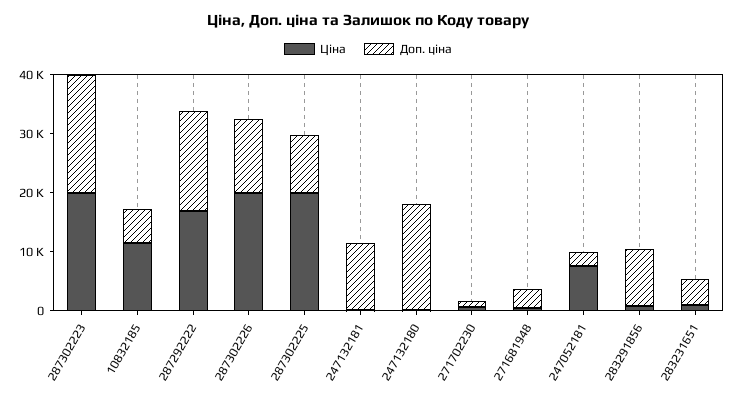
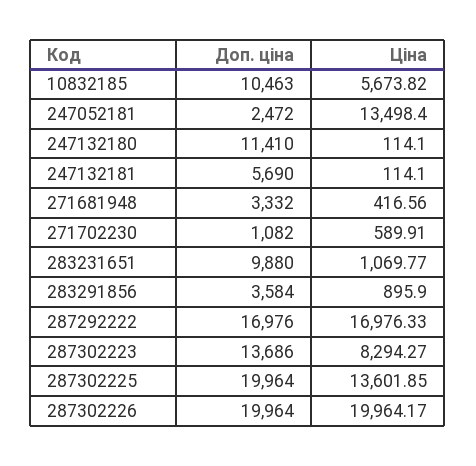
Ціна, 287302223: 20000 -> 8294.27
Доп. ціна, 287302223: 20000 -> 13686
Ціна, 10832185: 12000 -> 5673.82
Доп. ціна, 10832185: 6000 -> 10463
Доп. ціна, 287302226: 12000 -> 19964
Ціна, 287302225: 20000 -> 13601.85
Доп. ціна, 287302225: 10000 -> 19964
Доп. ціна, 247132181: 12000 -> 5690
Доп. ціна, 247132180: 18000 -> 11410
Ціна, 247052181: 8000 -> 13498.4
Доп. ціна, 283291856: 10000 -> 3584
Доп. ціна, 283231651: 4000 -> 9880

